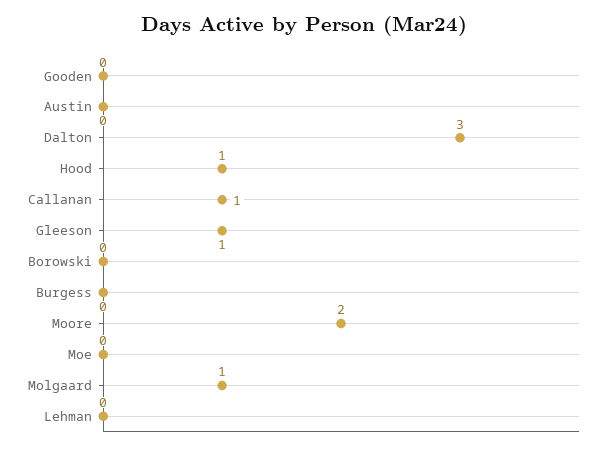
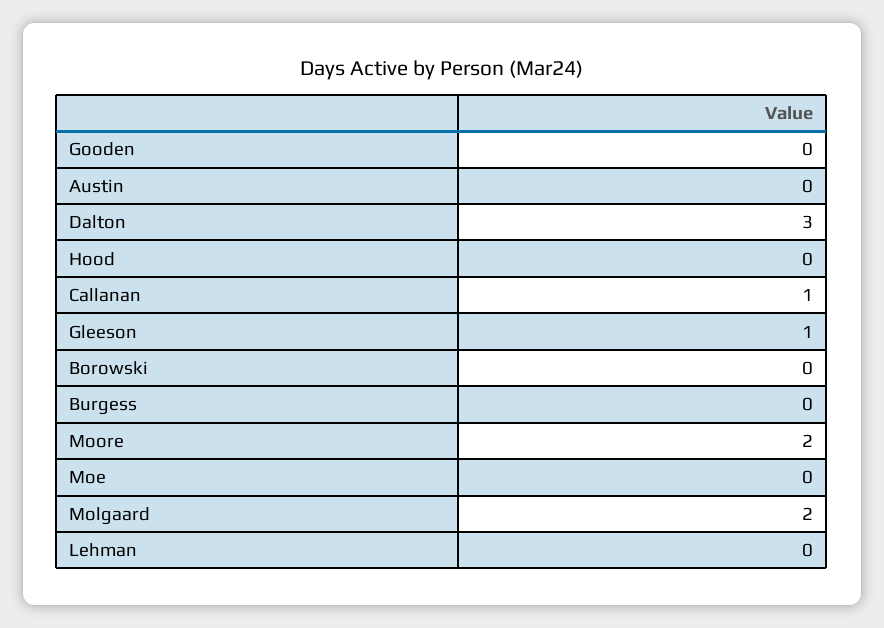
Hood: 1 -> 0
Molgaard: 1 -> 2

